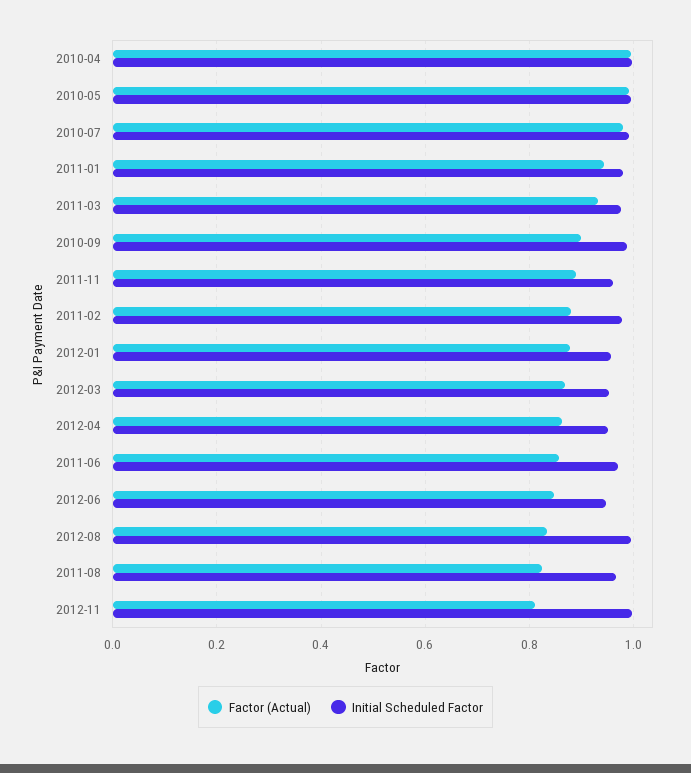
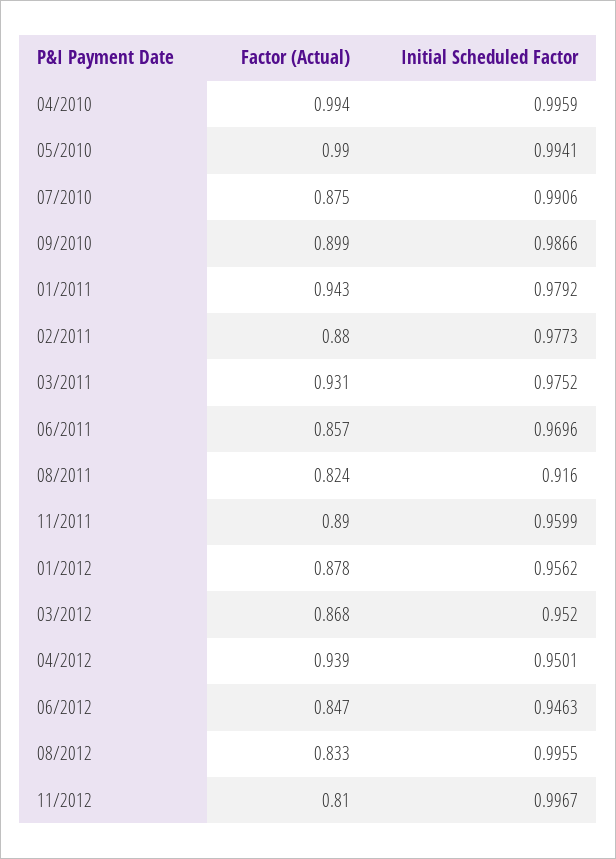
Factor (Actual), 2010-07: 0.98 -> 0.875
Factor (Actual), 2012-04: 0.86 -> 0.939
Initial Scheduled Factor, 2011-08: 0.96 -> 0.916

